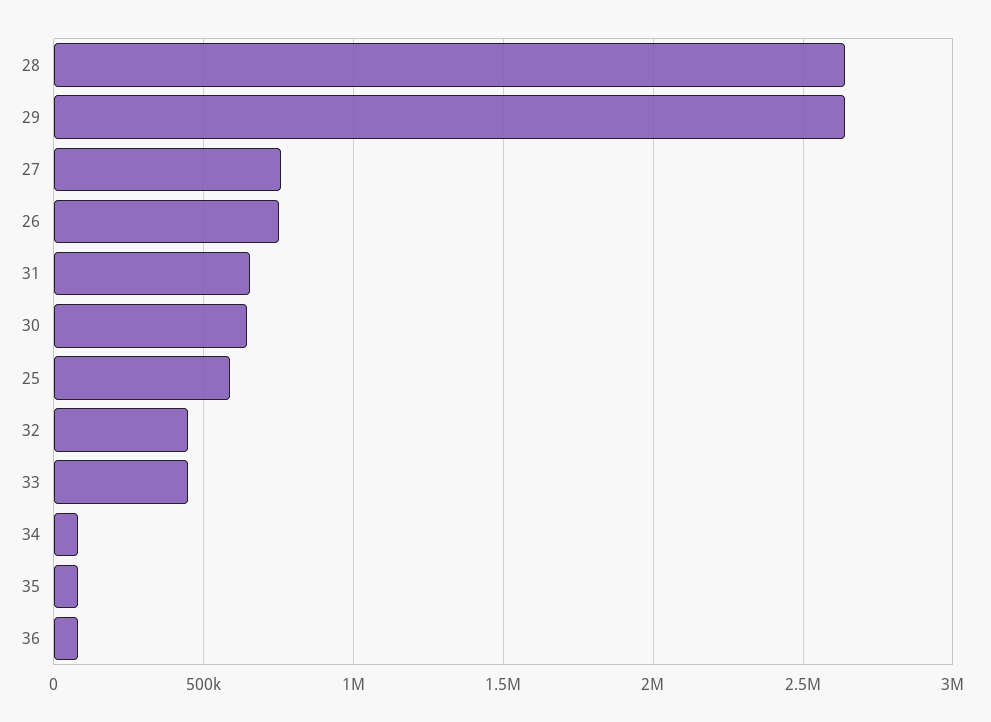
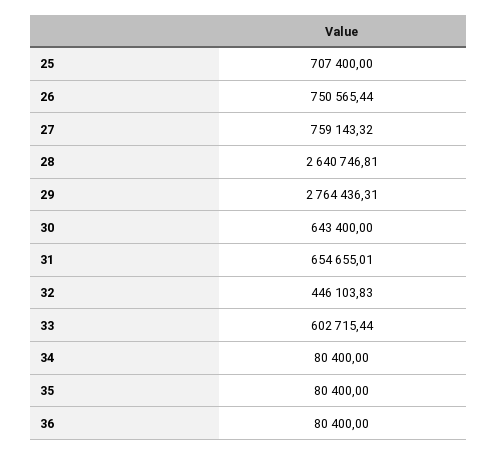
29: 2650000 -> 2764436.31
25: 600000 -> 707400
33: 450000 -> 602715.44

